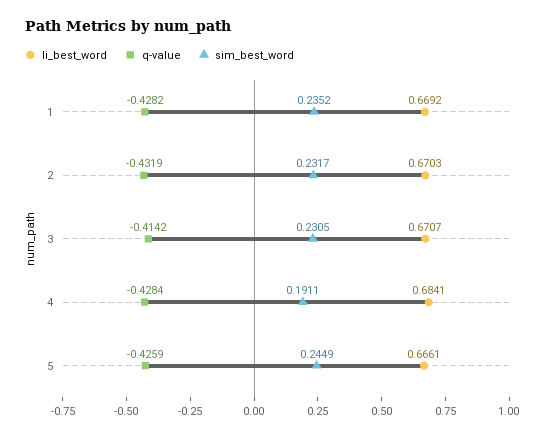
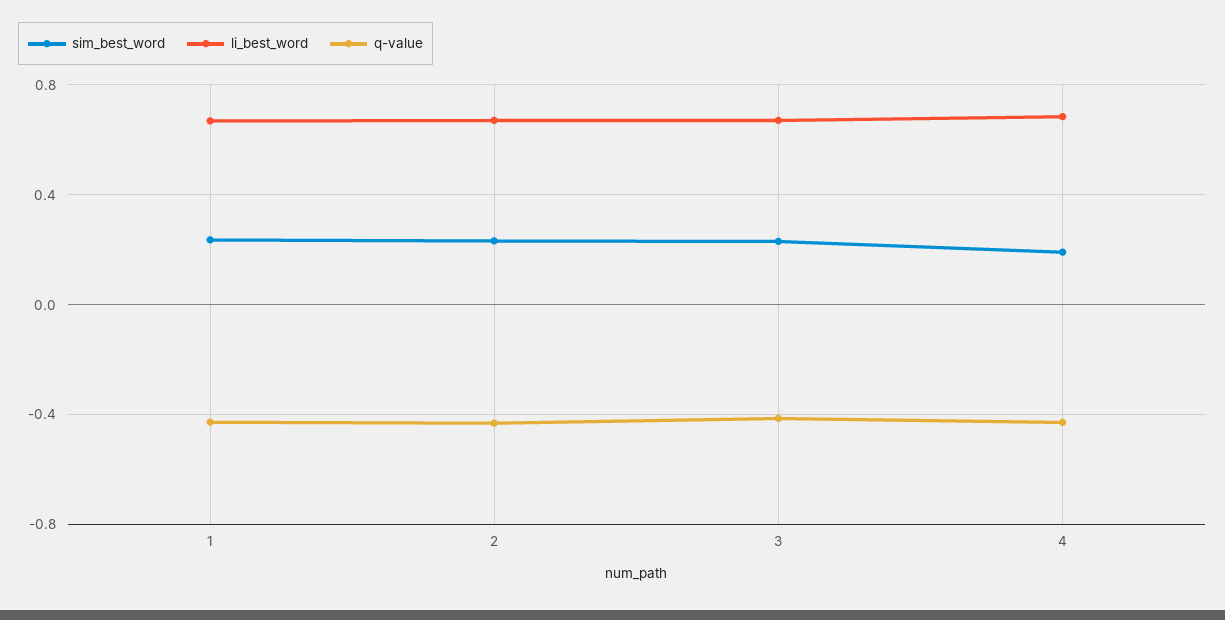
li_best_word, 5: 0.6661 -> none
q-value, 5: -0.4259 -> none
sim_best_word, 5: 0.2449 -> none

